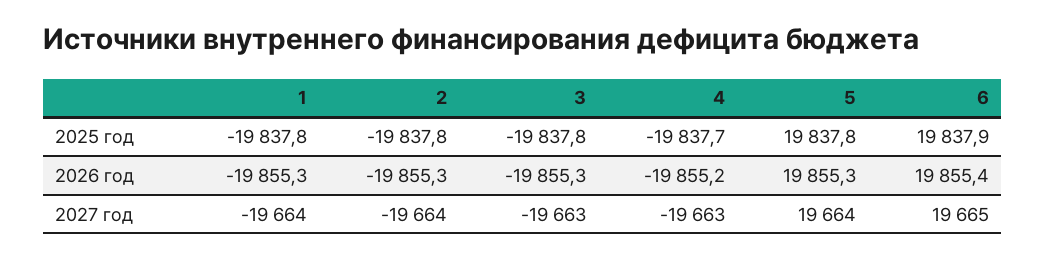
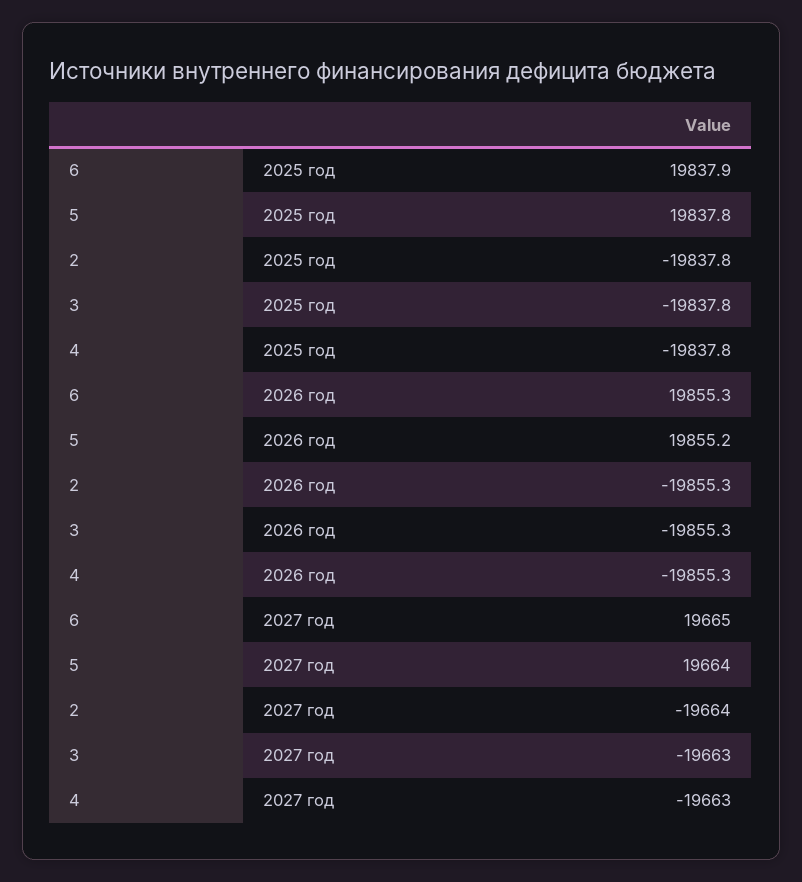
1, 2025 год: -19837.8 -> none
4, 2025 год: -19837.7 -> -19837.8
1, 2026 год: -19855.3 -> none
4, 2026 год: -19855.2 -> -19855.3
5, 2026 год: 19855.3 -> 19855.2
6, 2026 год: 19855.4 -> 19855.3
1, 2027 год: -19664 -> none

